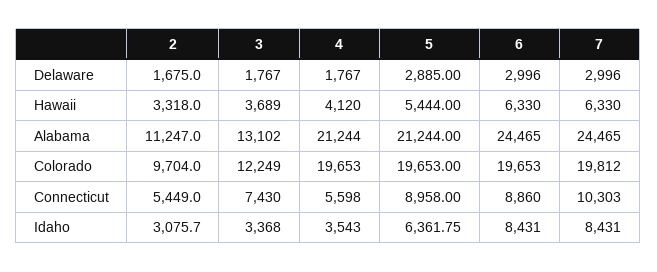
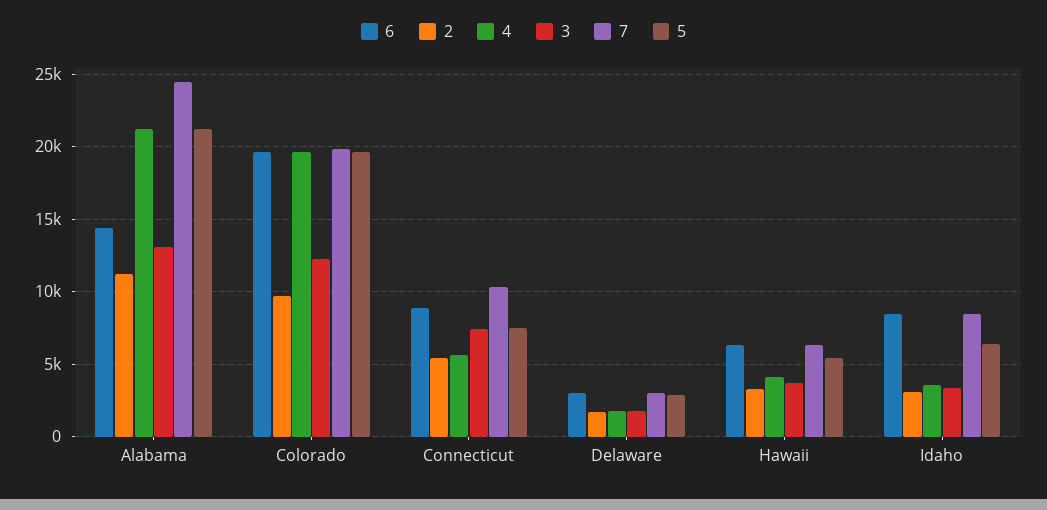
6, Alabama: 24465 -> 14500
5, Connecticut: 8958 -> 7500

